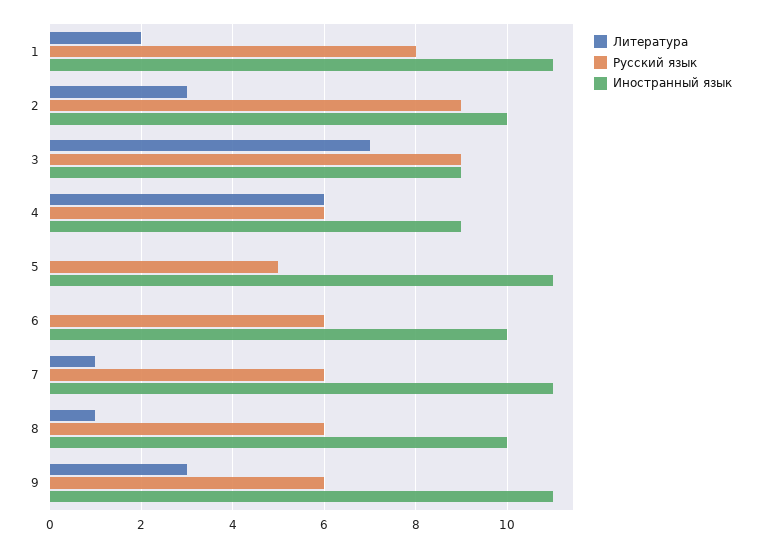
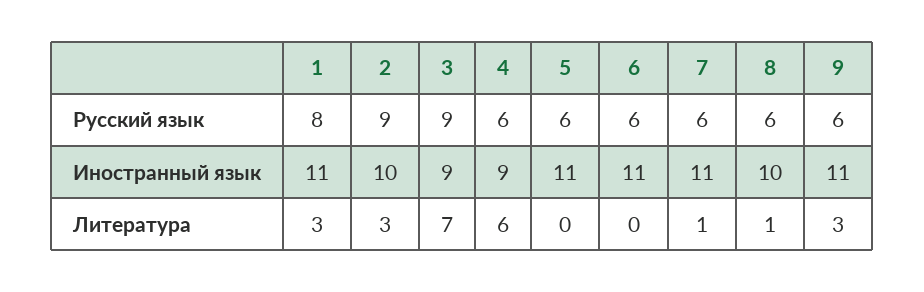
Литература, 1: 2 -> 3
Русский язык, 5: 5 -> 6
Иностранный язык, 6: 10 -> 11

